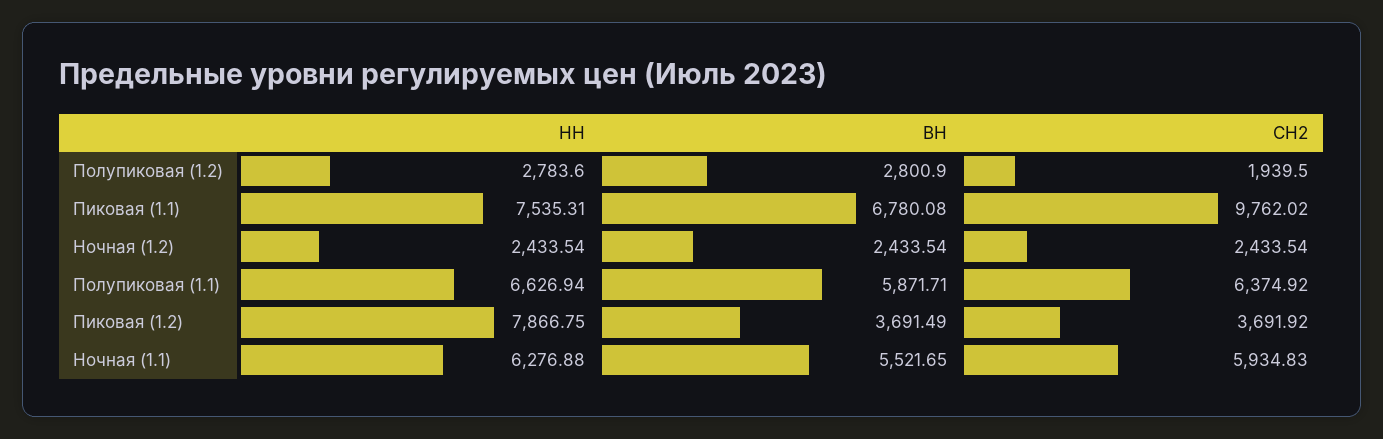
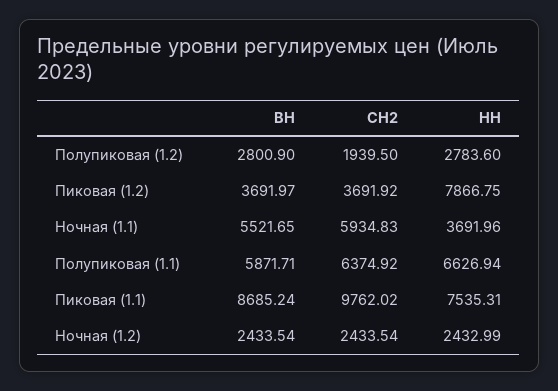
ВН, Пиковая (1.1): 6780.08 -> 8685.24
НН, Ночная (1.2): 2433.54 -> 2432.99
ВН, Пиковая (1.2): 3691.49 -> 3691.97
НН, Ночная (1.1): 6276.88 -> 3691.96

